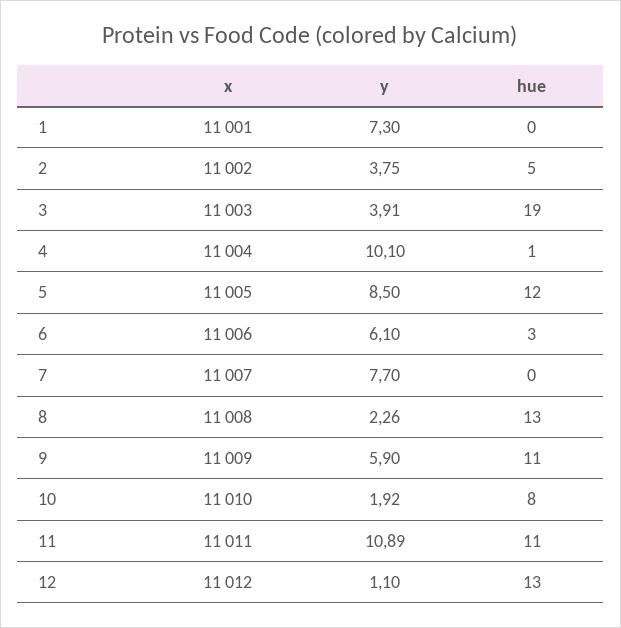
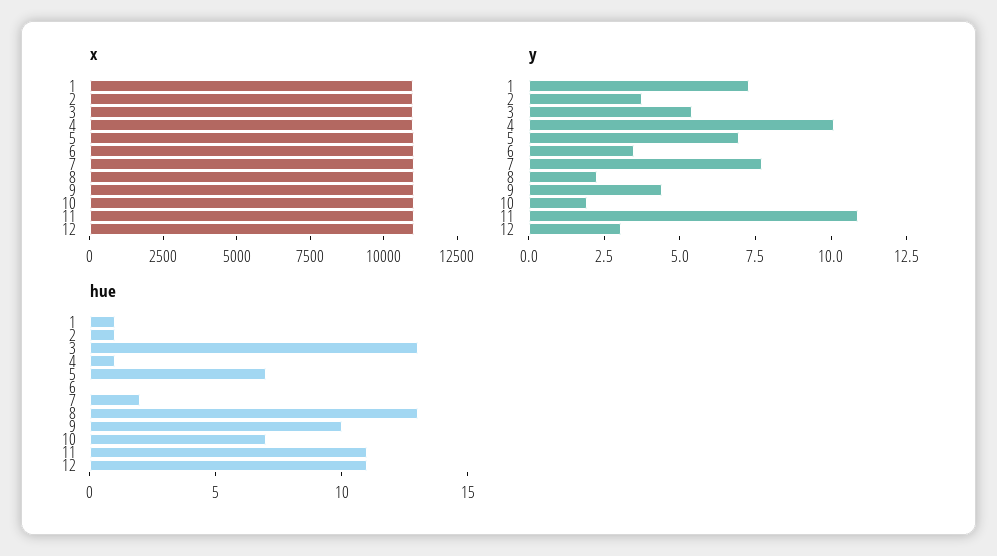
hue, 1: 0 -> 1
hue, 2: 5 -> 1
y, 3: 3.91 -> 5.5
hue, 3: 19 -> 13
y, 5: 8.5 -> 7
hue, 5: 12 -> 7
y, 6: 6.1 -> 3.5
hue, 6: 3 -> 0
hue, 7: 0 -> 2
y, 9: 5.9 -> 4.5
hue, 9: 11 -> 10
hue, 10: 8 -> 7
y, 12: 1.1 -> 3
hue, 12: 13 -> 11

